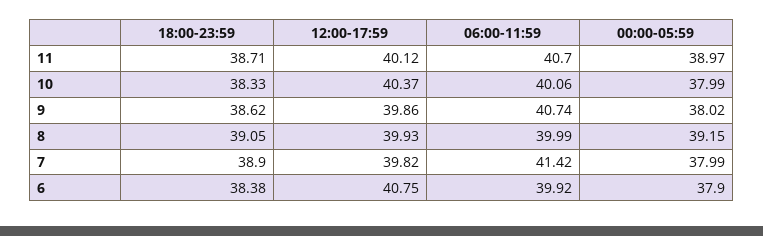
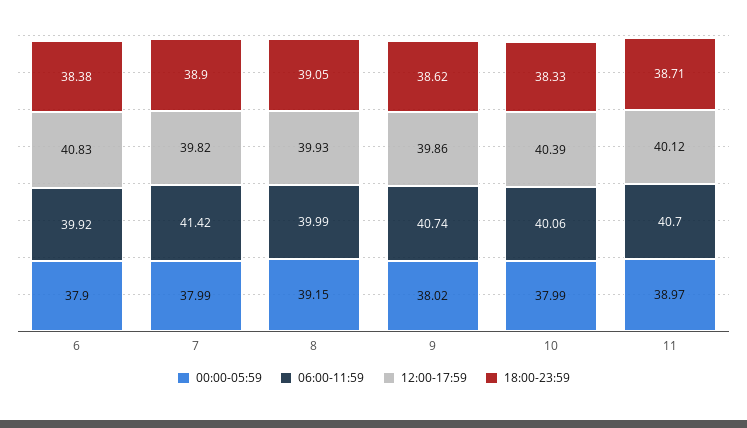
12:00-17:59, 10: 40.37 -> 40.39
12:00-17:59, 6: 40.75 -> 40.83

